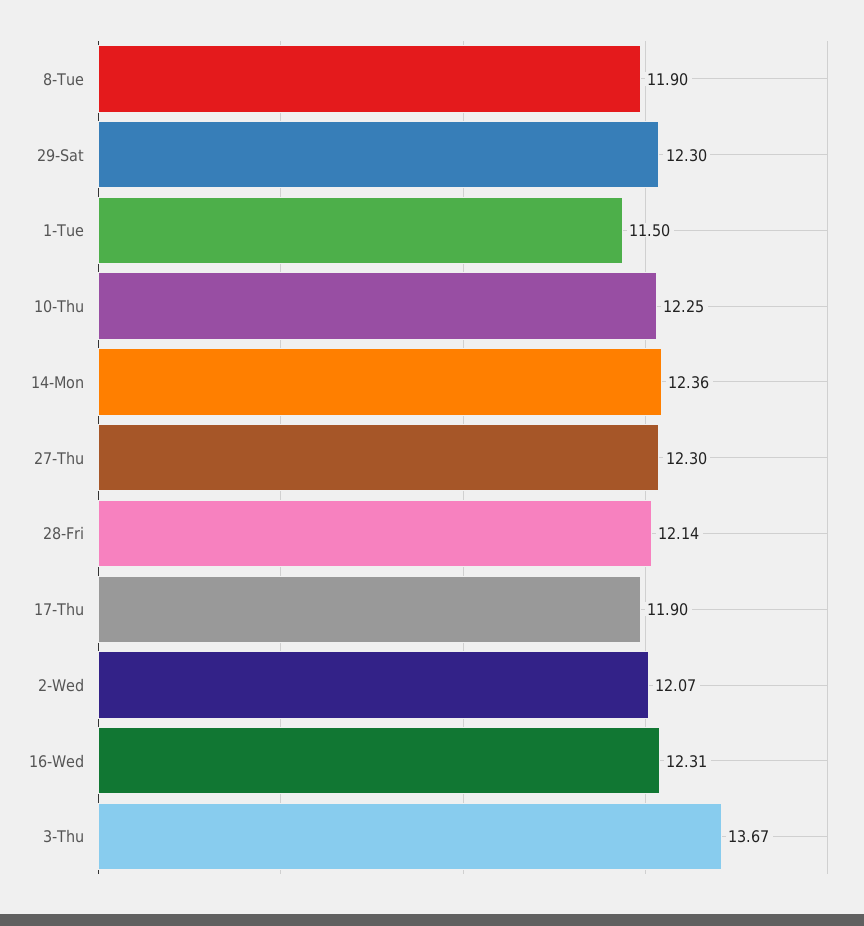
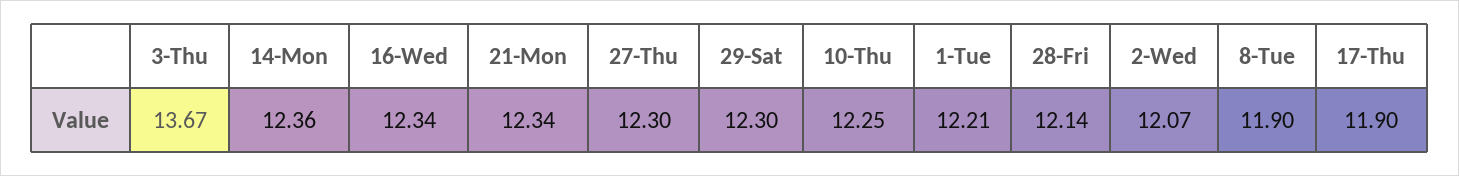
1-Tue: 11.5 -> 12.21
16-Wed: 12.31 -> 12.34
21-Mon: none -> 12.34

